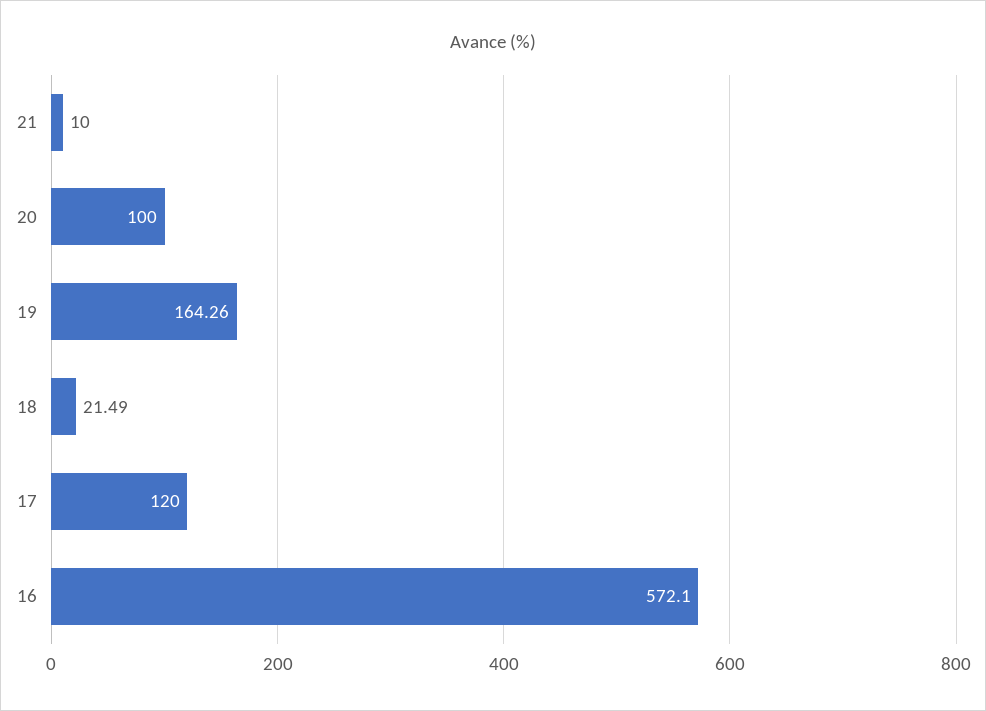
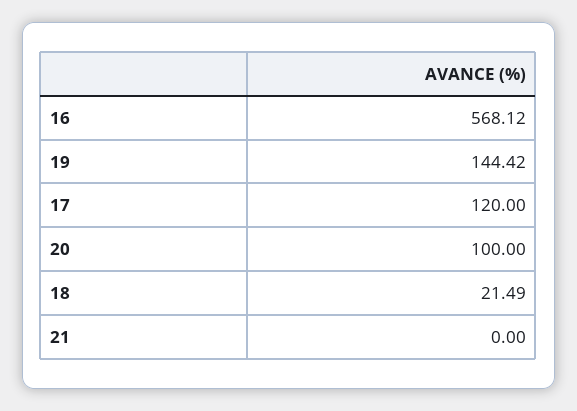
21: 10 -> 0
19: 164.26 -> 144.42
16: 572.1 -> 568.12

